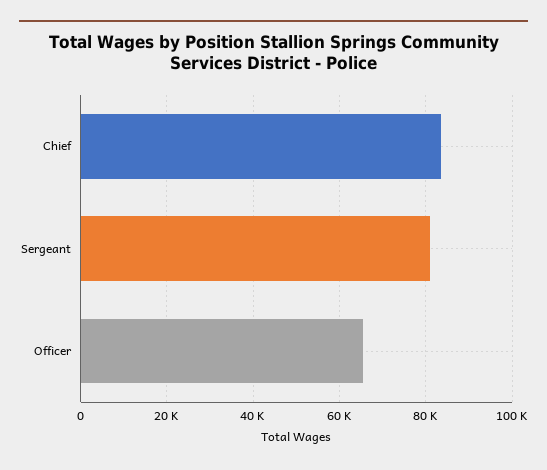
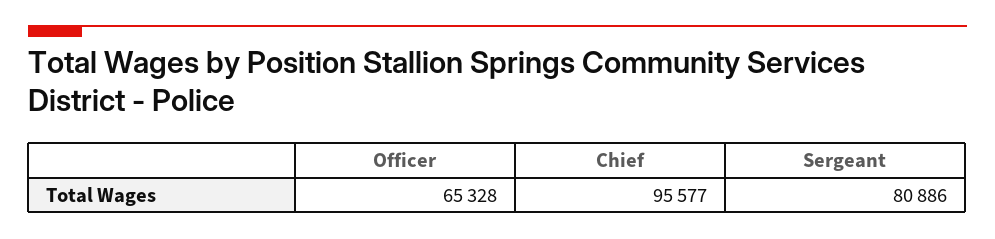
Chief: 84000 -> 95577

